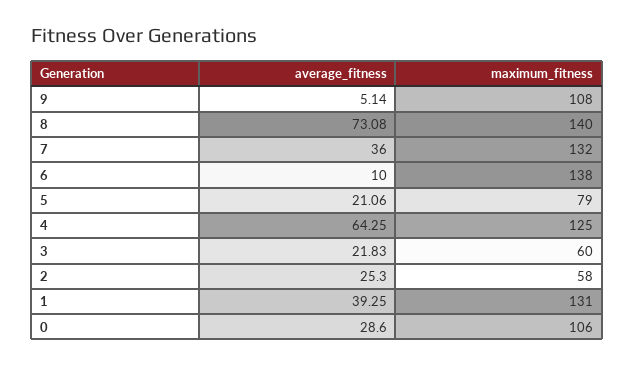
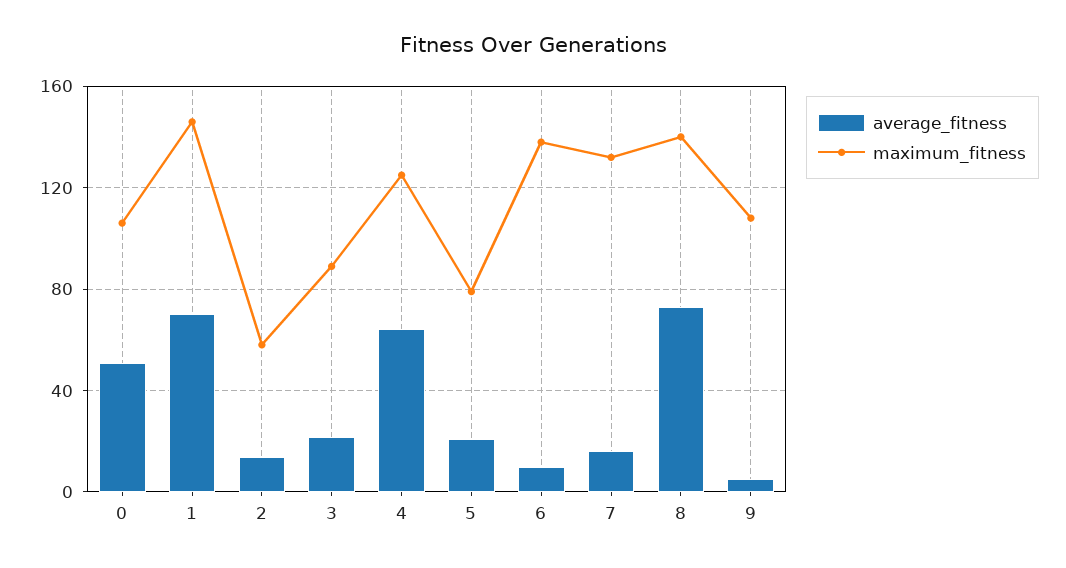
average_fitness, 7: 36 -> 15
maximum_fitness, 3: 60 -> 90
average_fitness, 2: 25.3 -> 15
average_fitness, 1: 39.25 -> 70
maximum_fitness, 1: 131 -> 145
average_fitness, 0: 28.6 -> 50

